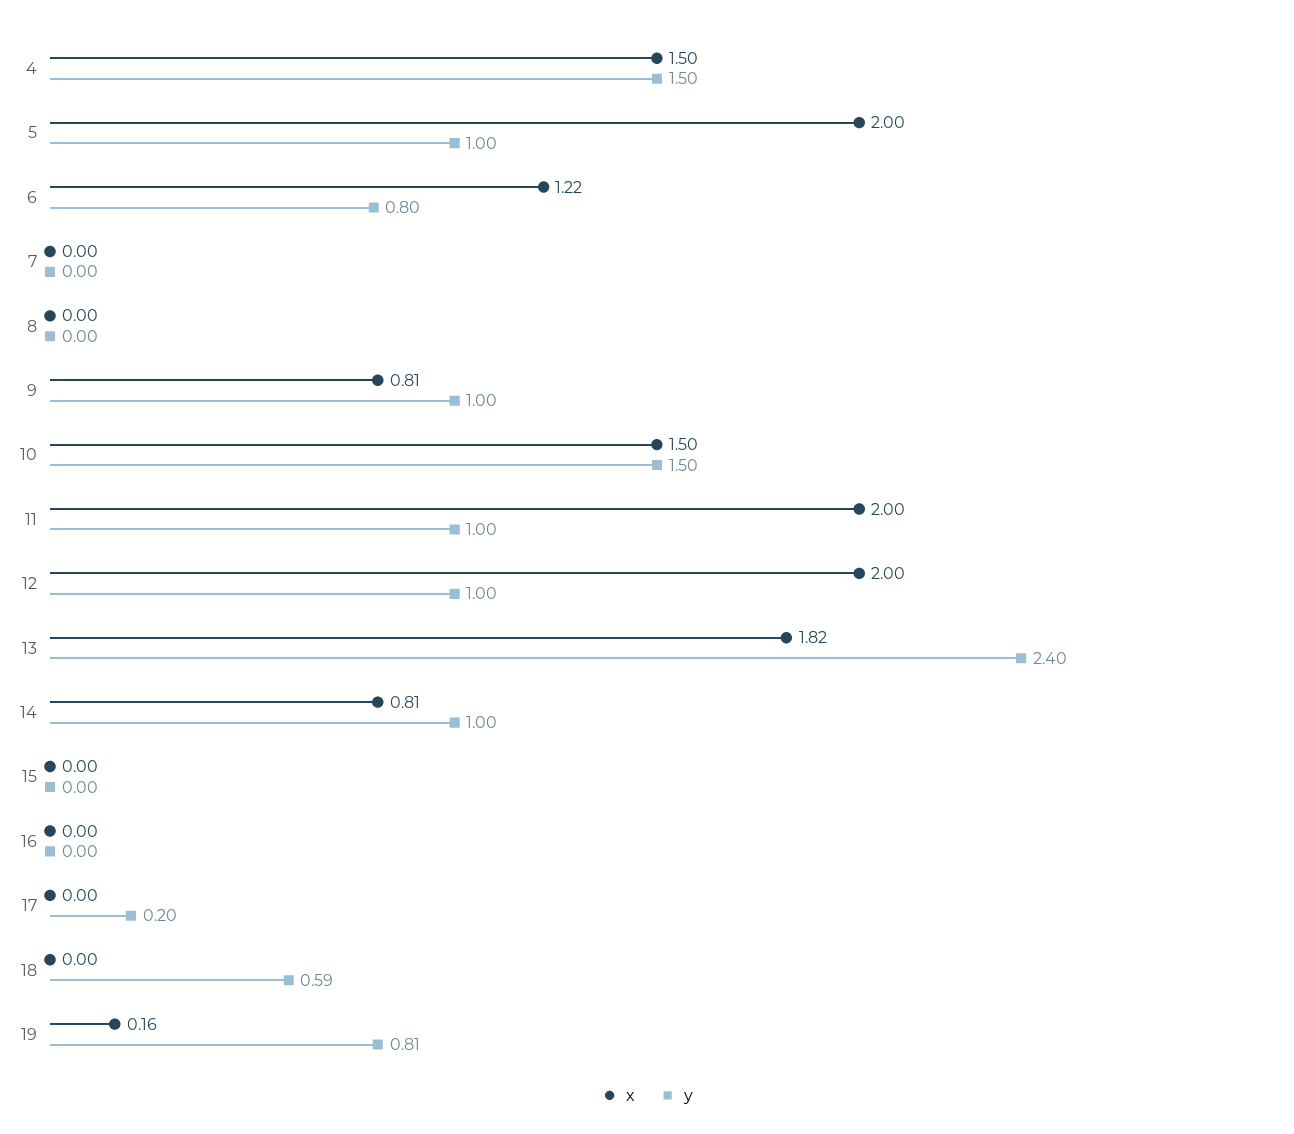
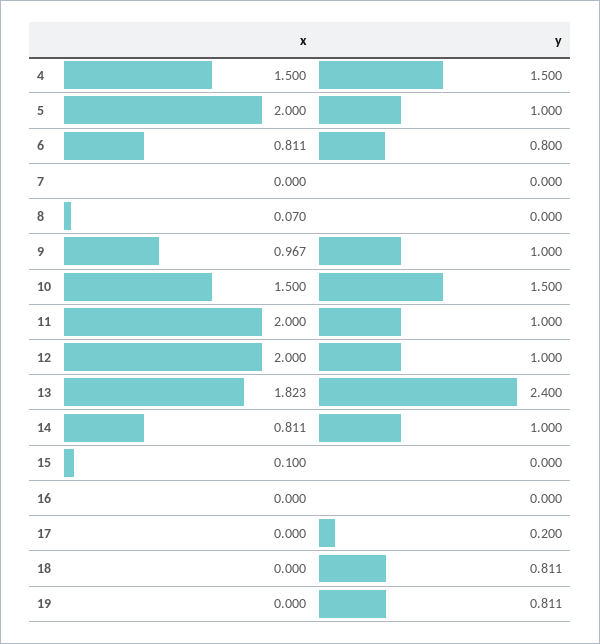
x, 6: 1.22 -> 0.811
x, 8: 0 -> 0.07
x, 9: 0.81 -> 0.967
x, 15: 0 -> 0.1
y, 18: 0.59 -> 0.811
x, 19: 0.16 -> 0

